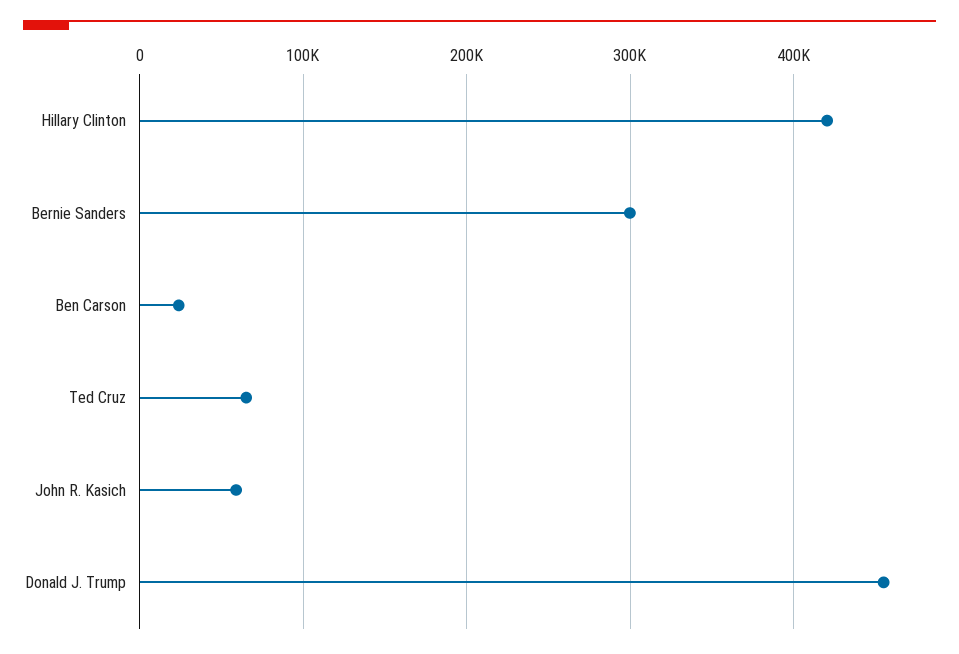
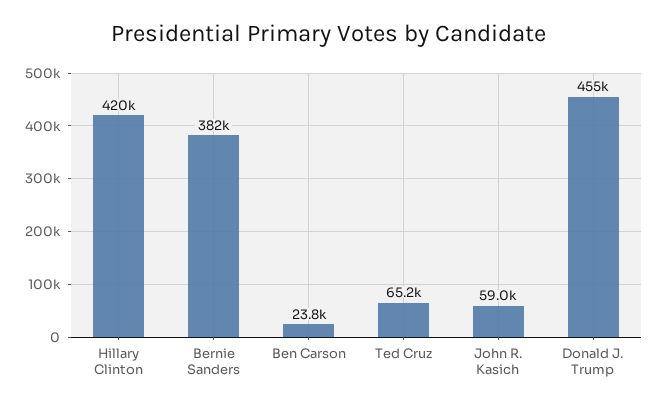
Bernie Sanders: 300000 -> 382000

